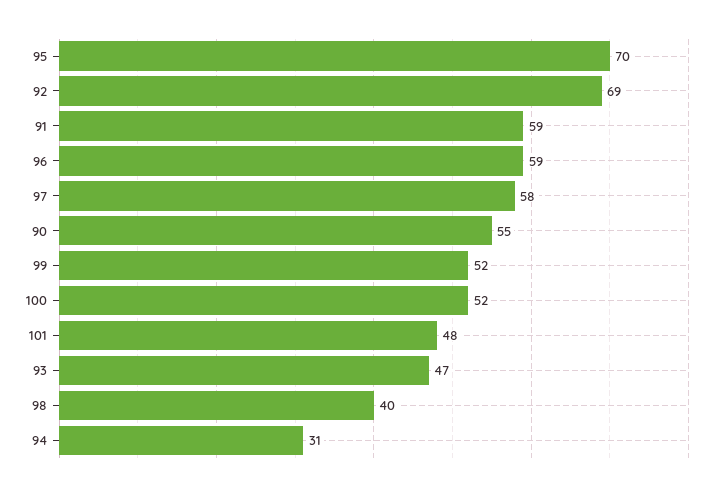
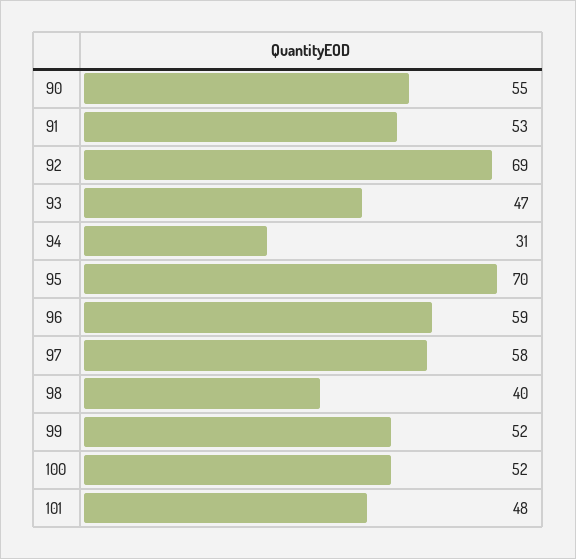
91: 59 -> 53

